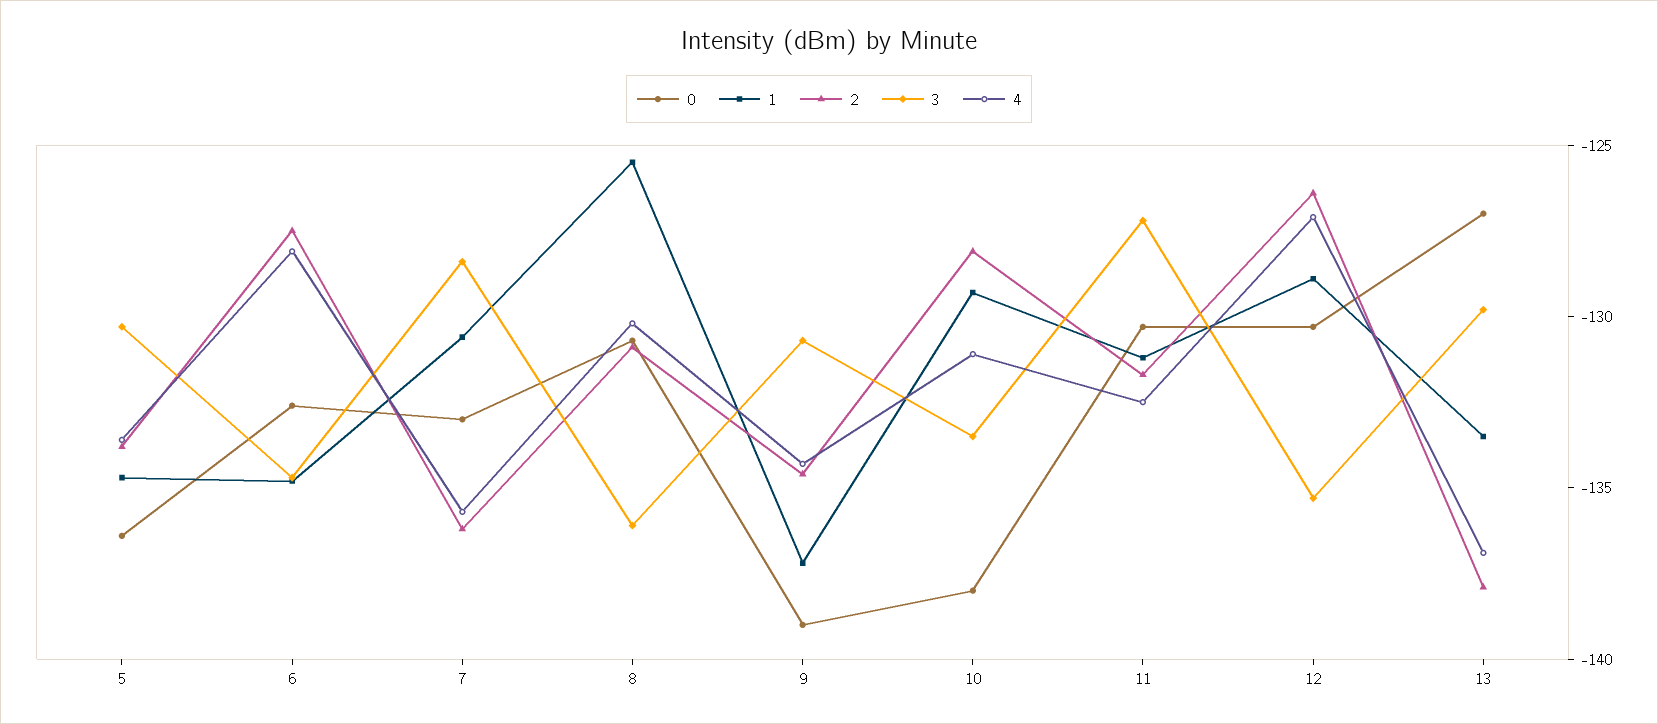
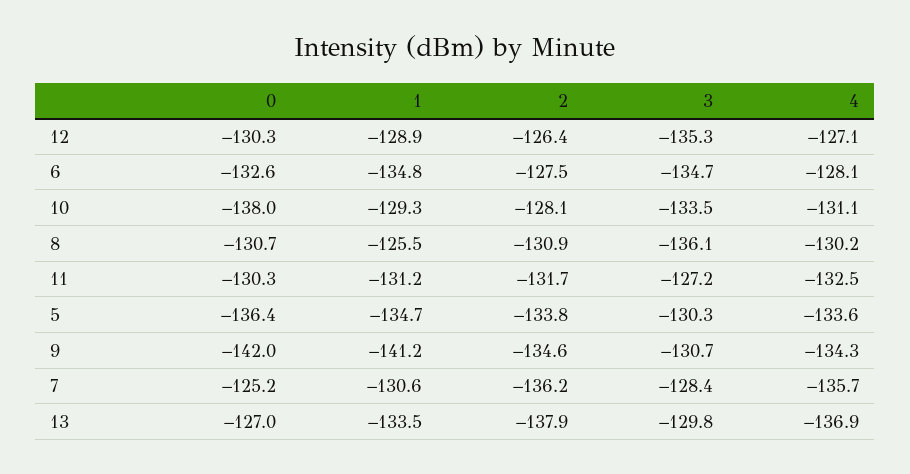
0, 7: -133 -> -125.2
0, 9: -139 -> -142
1, 9: -137 -> -141.2

